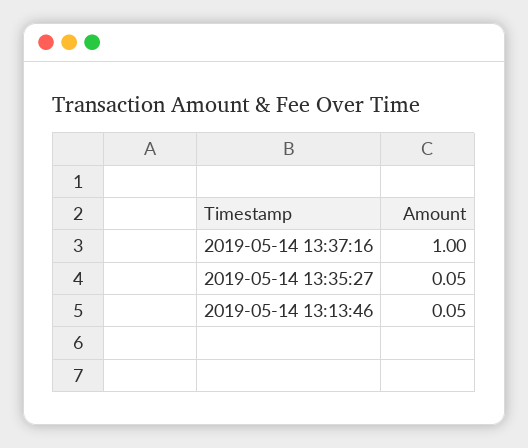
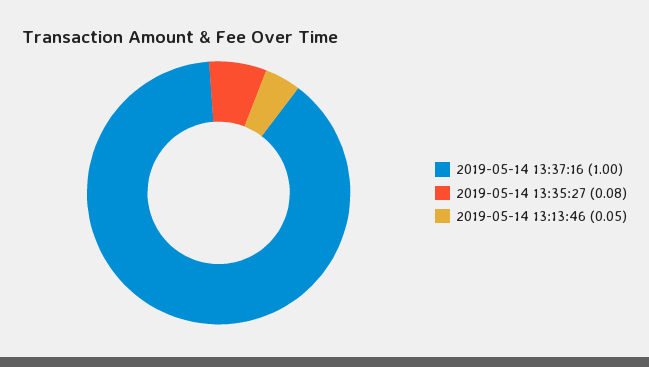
2019-05-14 13:35:27: 0.05 -> 0.08

